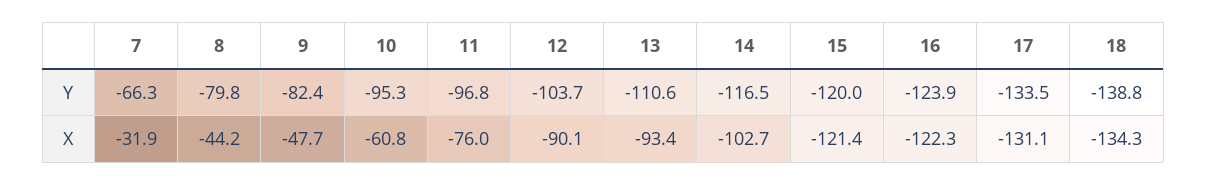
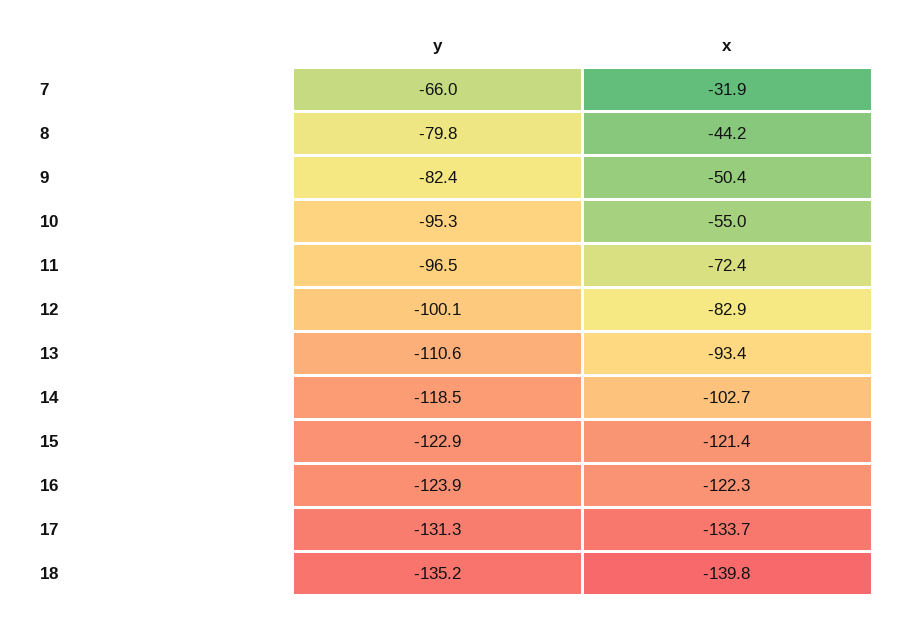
7, Y: -66.3 -> -66
11, Y: -96.8 -> -96.5
12, Y: -103.7 -> -100.1
14, Y: -116.5 -> -118.5
15, Y: -120 -> -122.9
17, Y: -133.5 -> -131.3
18, Y: -138.8 -> -135.2
9, X: -47.7 -> -50.4
10, X: -60.8 -> -55
11, X: -76 -> -72.4
12, X: -90.1 -> -82.9
17, X: -131.1 -> -133.7
18, X: -134.3 -> -139.8

